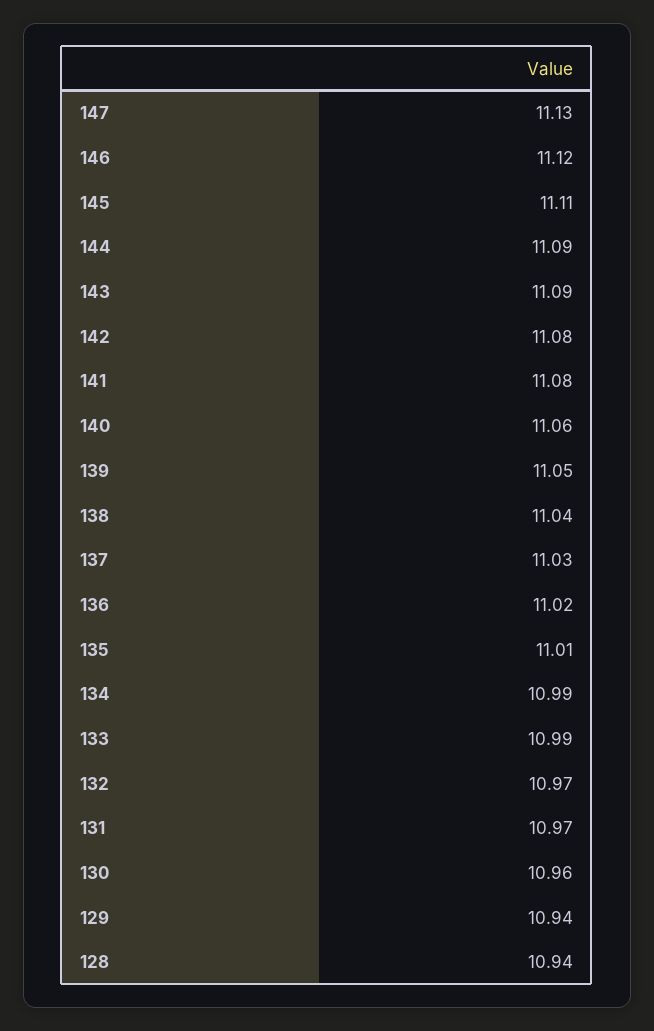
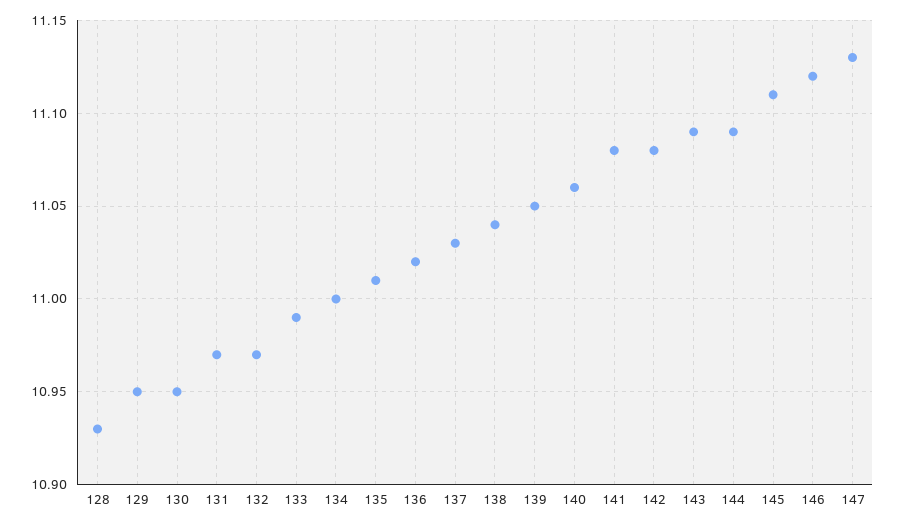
134: 10.99 -> 11
130: 10.96 -> 10.95
129: 10.94 -> 10.95
128: 10.94 -> 10.93

